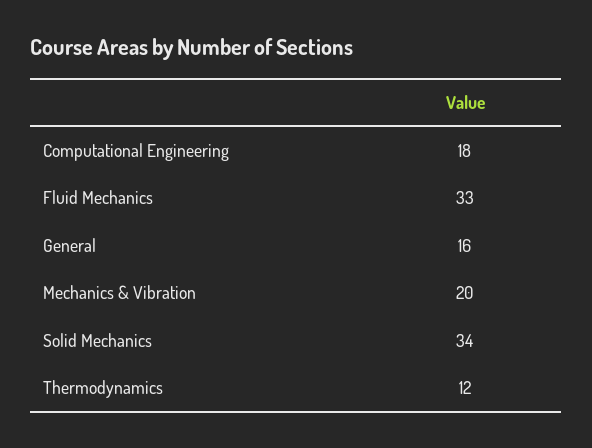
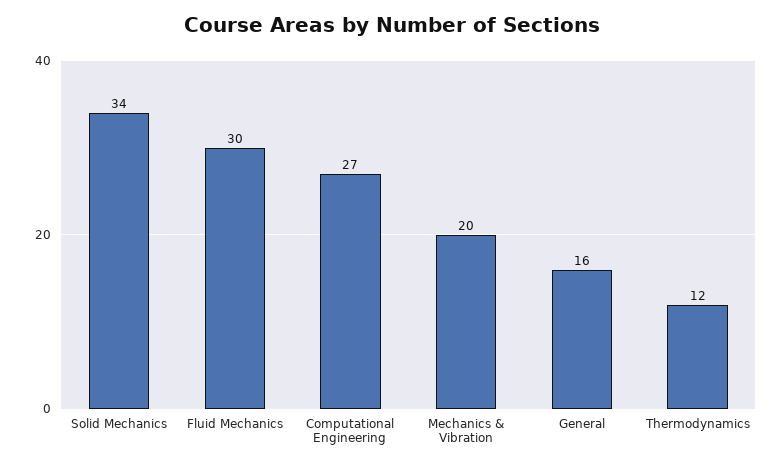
Computational Engineering: 18 -> 27
Fluid Mechanics: 33 -> 30

